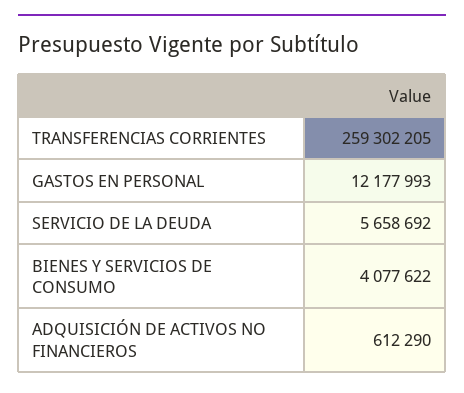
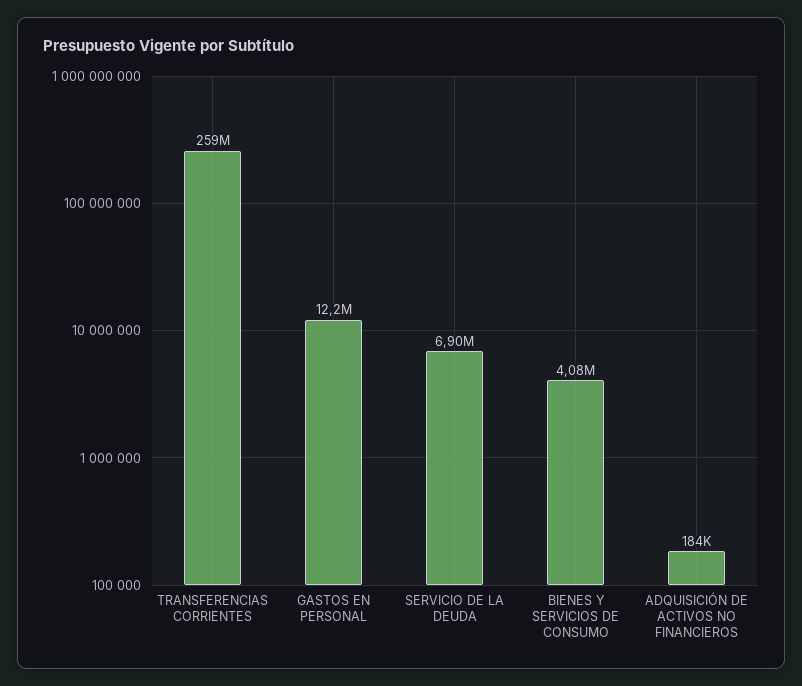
SERVICIO DE LA DEUDA: 5658692 -> 6900000
ADQUISICIÓN DE ACTIVOS NO FINANCIEROS: 612290 -> 184000

